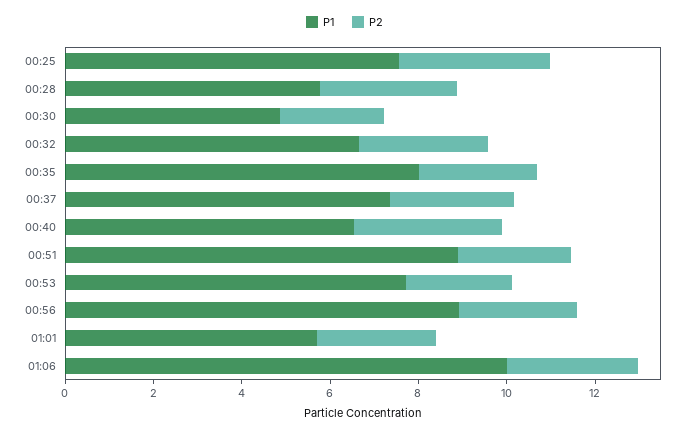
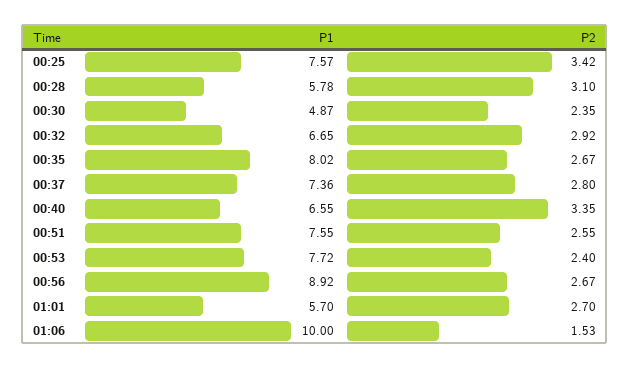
P1, 00:51: 9 -> 7.55
P2, 01:06: 3 -> 1.53

